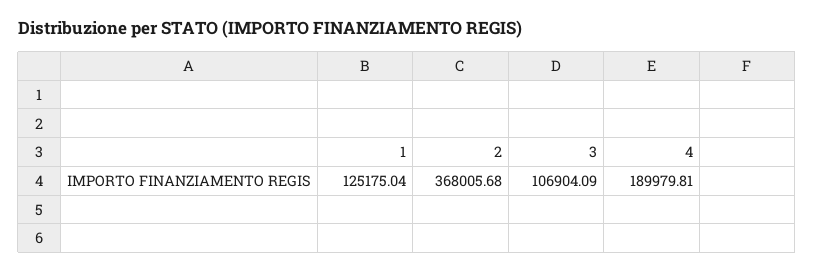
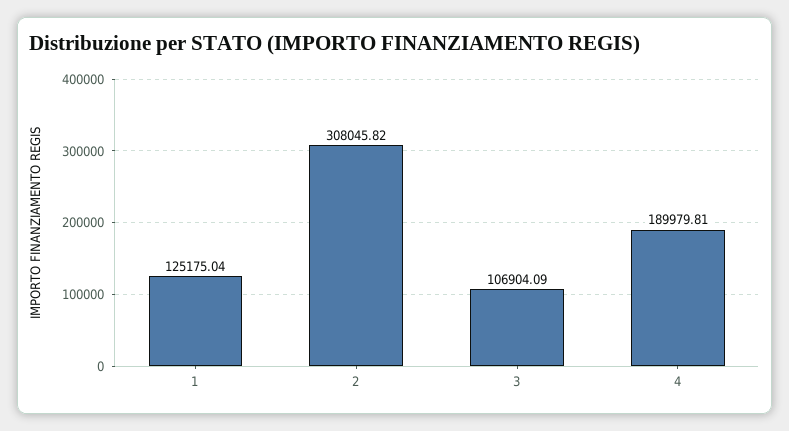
2: 368005.68 -> 308045.82

